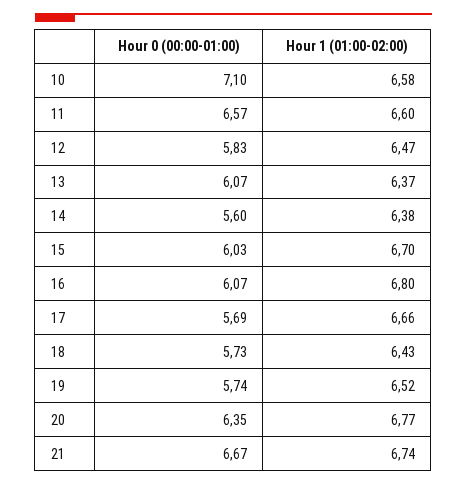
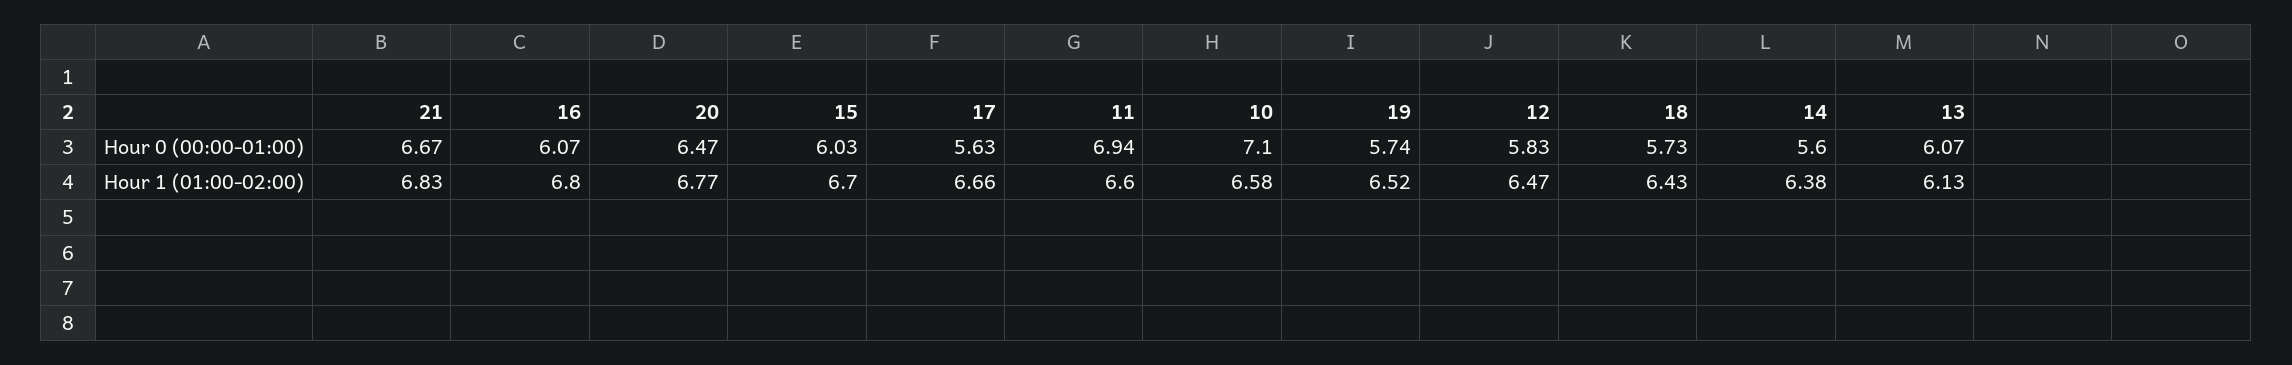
Hour 0 (00:00-01:00), 11: 6.57 -> 6.94
Hour 1 (01:00-02:00), 13: 6.37 -> 6.13
Hour 0 (00:00-01:00), 17: 5.69 -> 5.63
Hour 0 (00:00-01:00), 20: 6.35 -> 6.47
Hour 1 (01:00-02:00), 21: 6.74 -> 6.83

